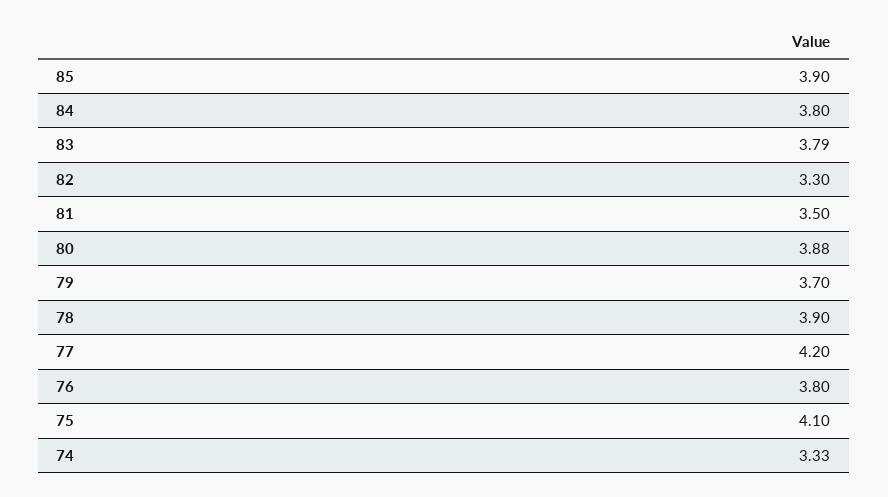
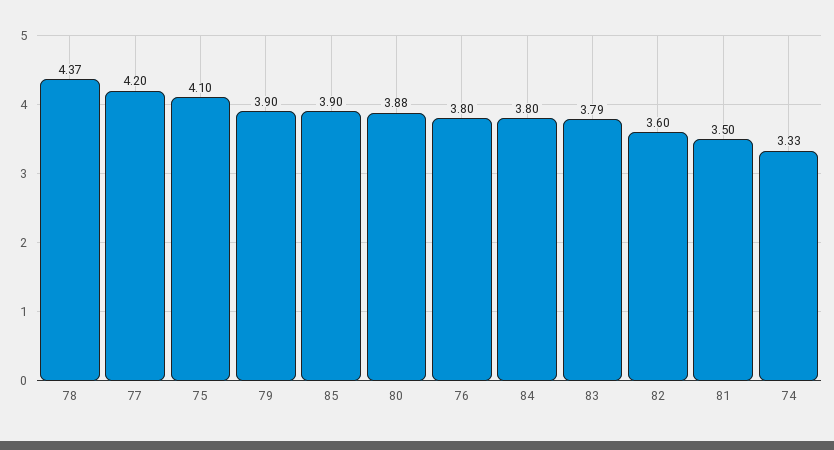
82: 3.3 -> 3.6
79: 3.7 -> 3.9
78: 3.9 -> 4.37

